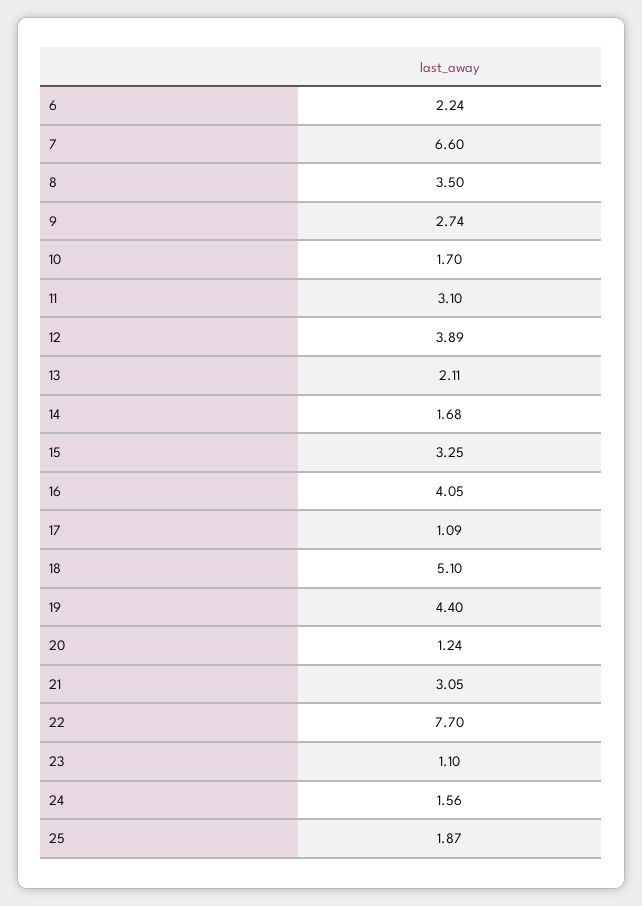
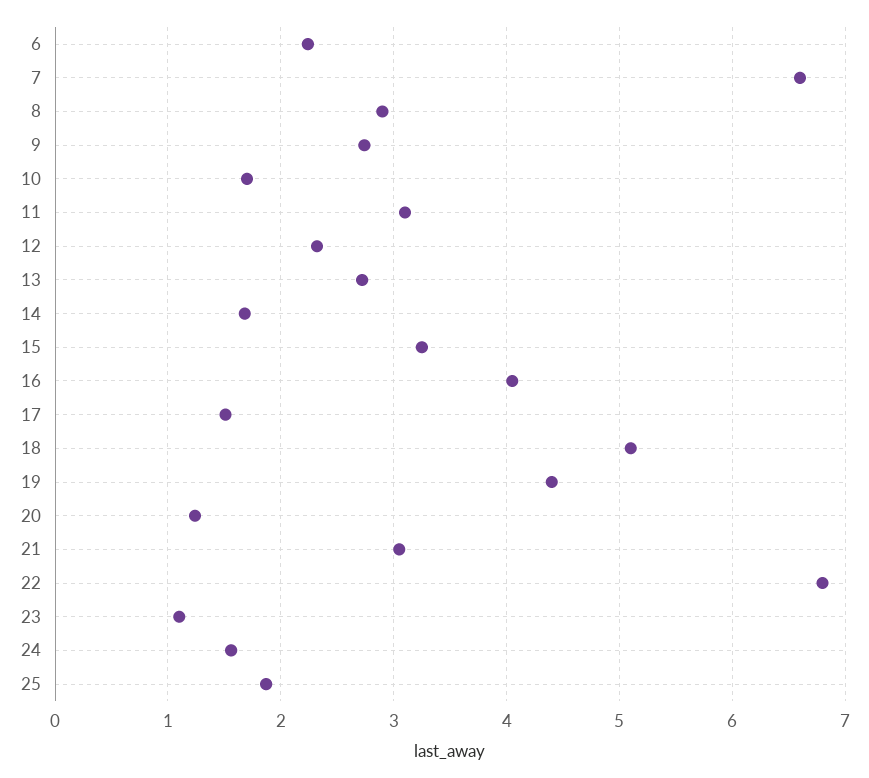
8: 3.5 -> 2.9
12: 3.89 -> 2.3
13: 2.11 -> 2.7
17: 1.09 -> 1.5
22: 7.7 -> 6.8

